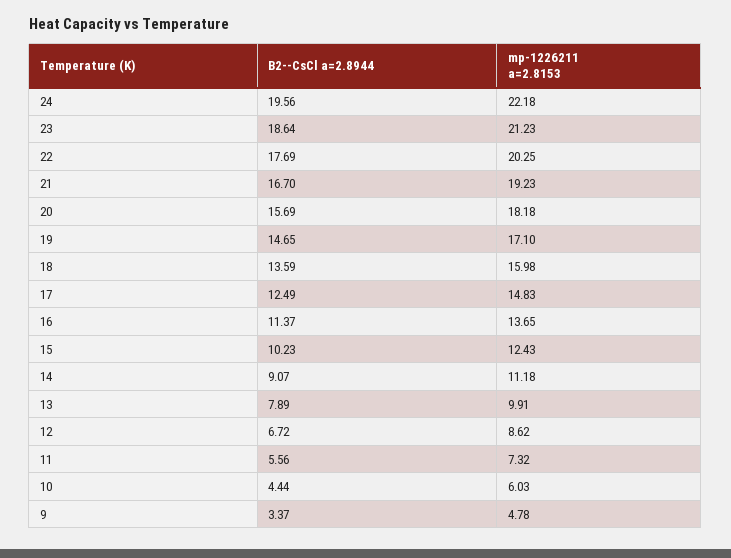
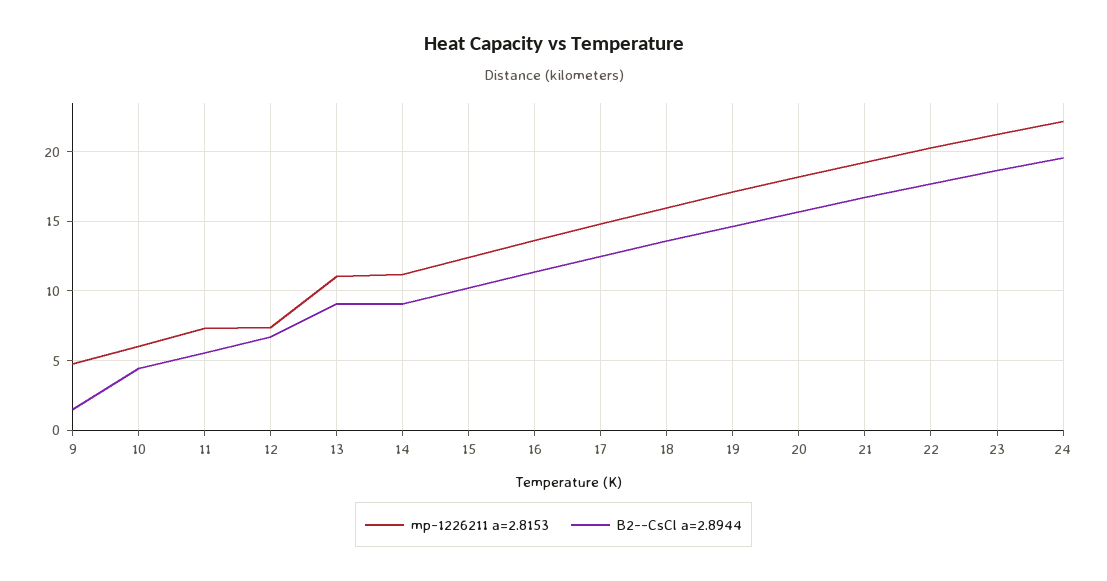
B2--CsCl a=2.8944, 13: 7.89 -> 9
mp-1226211 a=2.8153, 13: 9.91 -> 11
mp-1226211 a=2.8153, 12: 8.62 -> 7.5
B2--CsCl a=2.8944, 9: 3.37 -> 1.5

